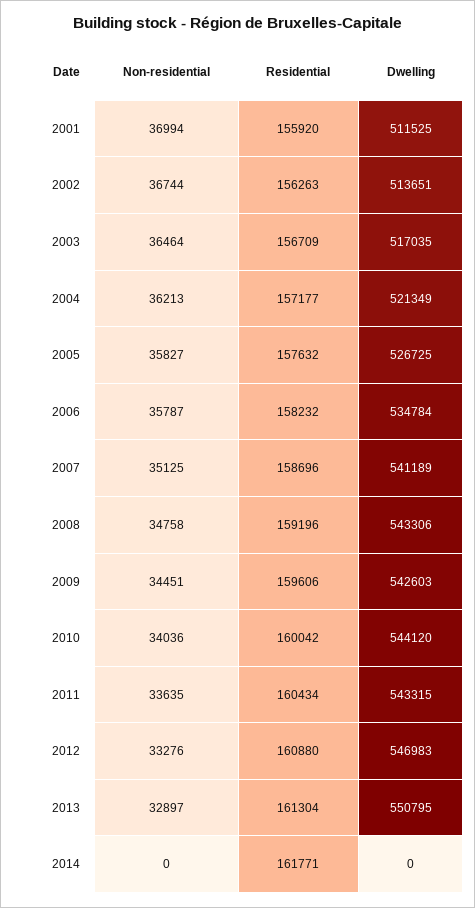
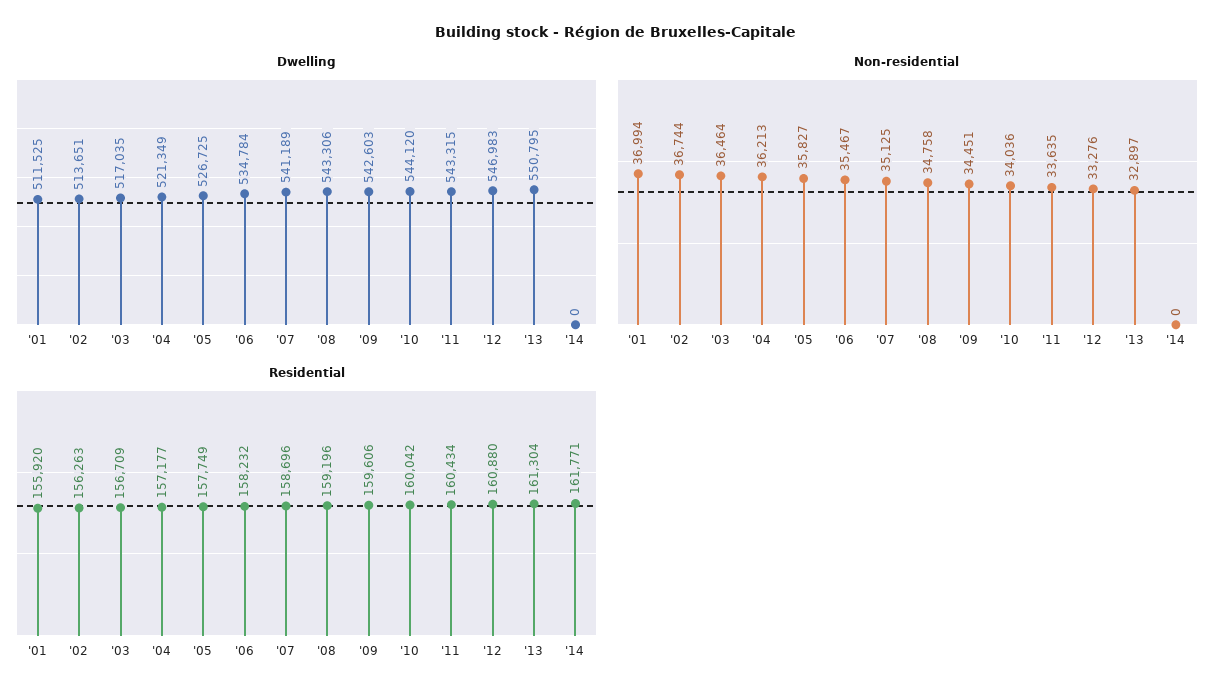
Residential, 2005: 157632 -> 157749
Non-residential, 2006: 35787 -> 35467

